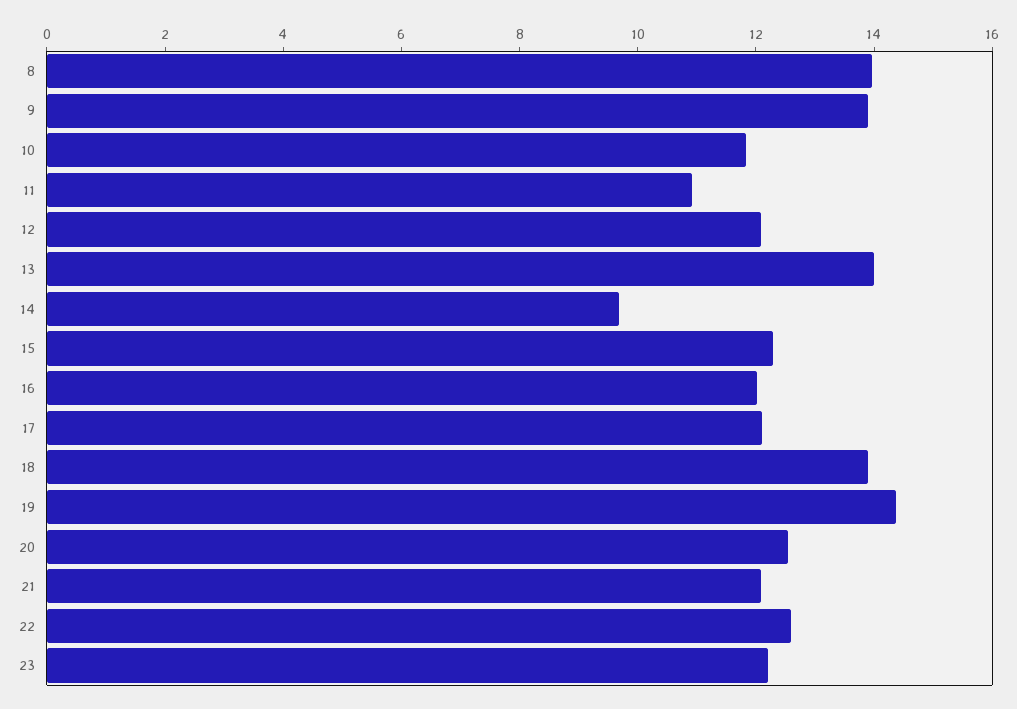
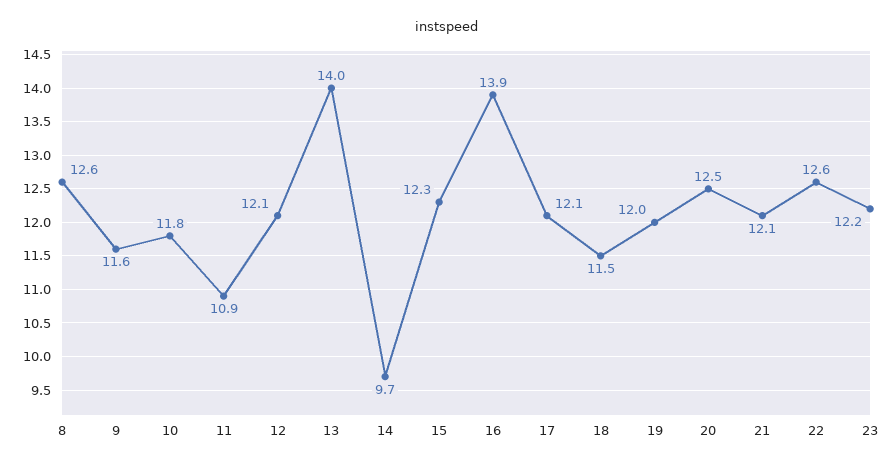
8: 14 -> 12.6
9: 14 -> 11.6
16: 12 -> 13.9
18: 14 -> 11.5
19: 14.5 -> 12

